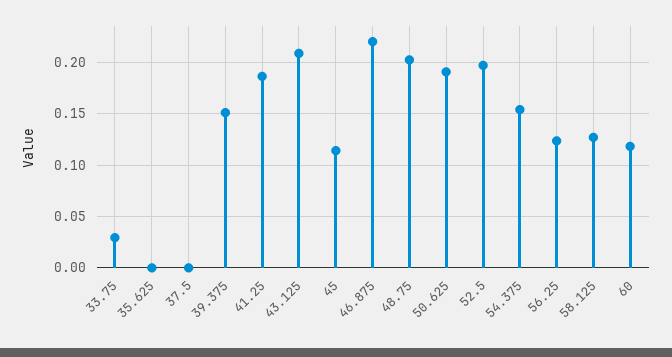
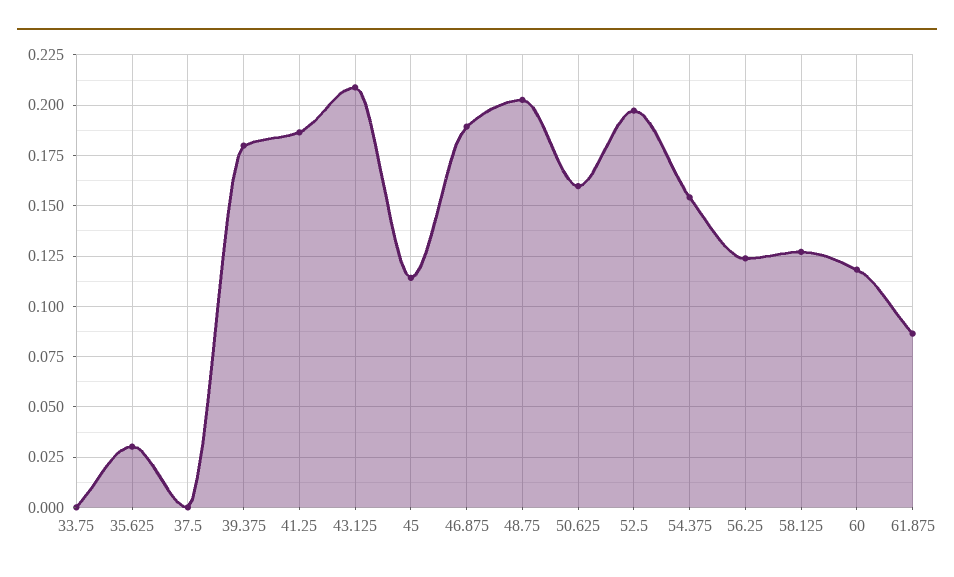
33.75: 0.03 -> 0
35.625: 0 -> 0.03
39.375: 0.15 -> 0.18
46.875: 0.22 -> 0.19
50.625: 0.19 -> 0.16
61.875: none -> 0.085

